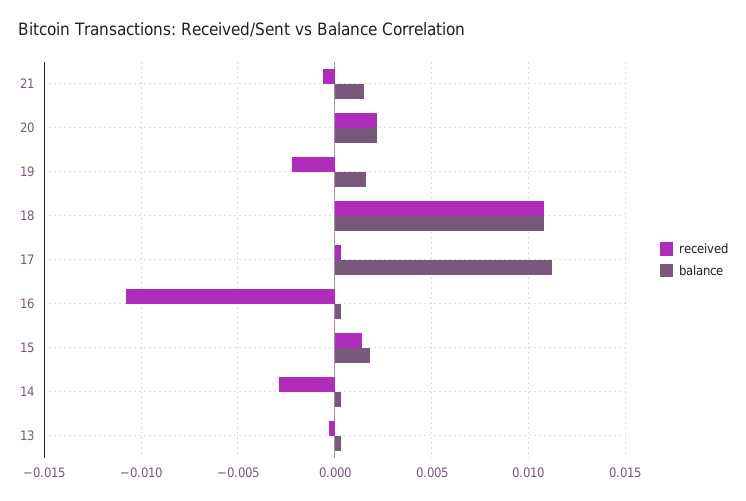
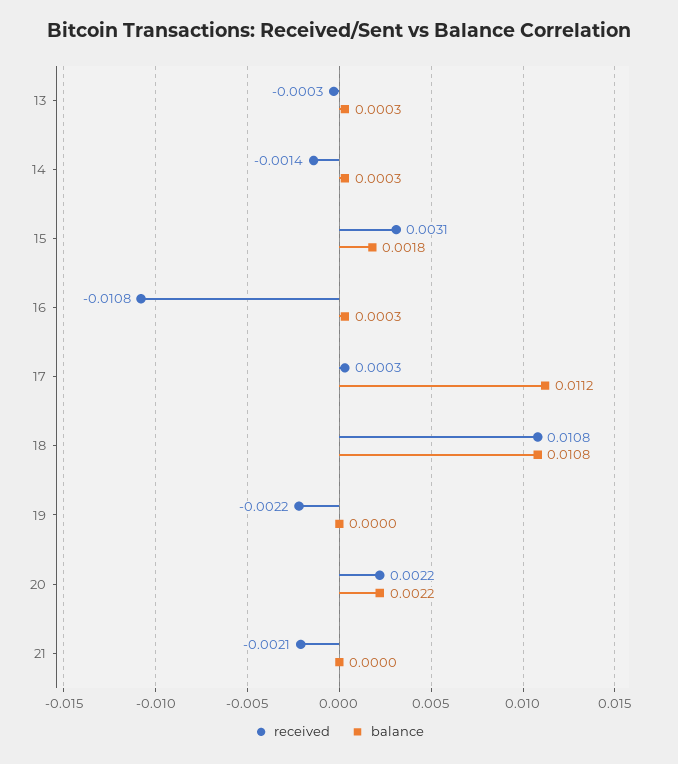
received, 21: -0.0005 -> -0.0021
balance, 21: 0.0015 -> 0
balance, 19: 0.0015 -> 0
received, 15: 0.0015 -> 0.0031
received, 14: -0.003 -> -0.0014

